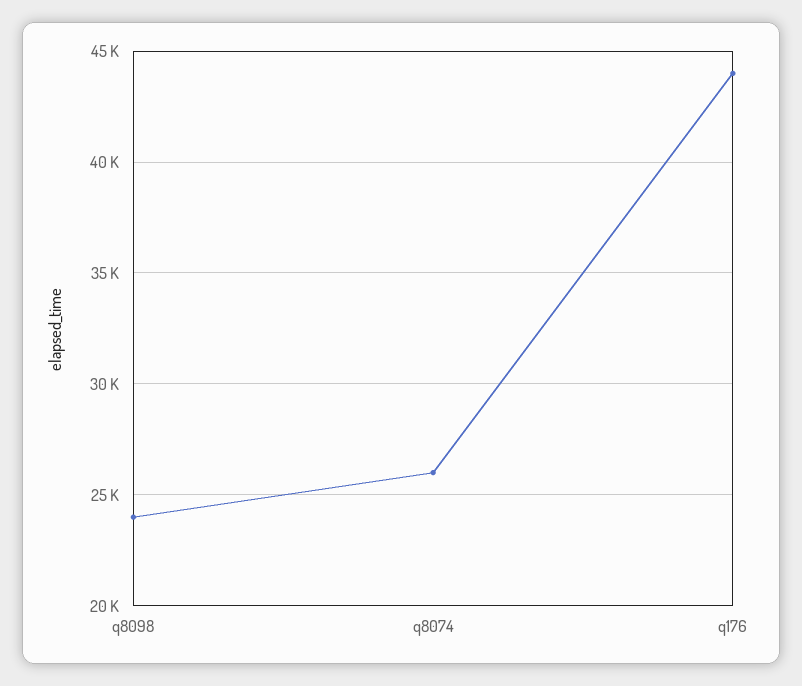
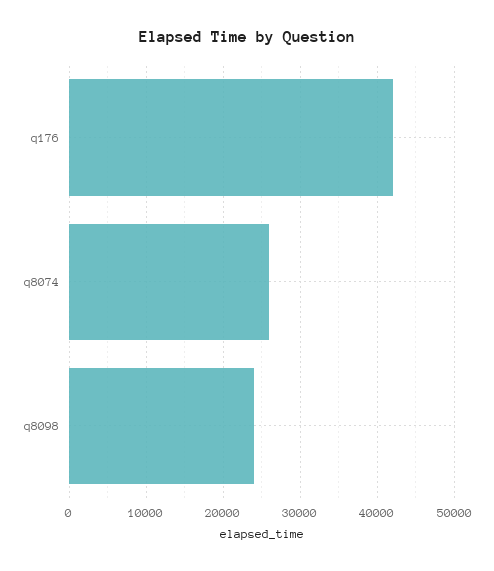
q176: 44000 -> 42000

